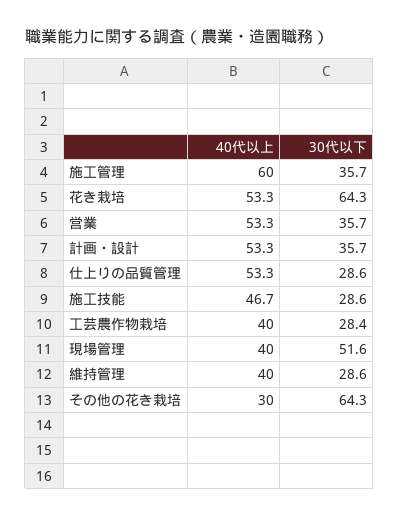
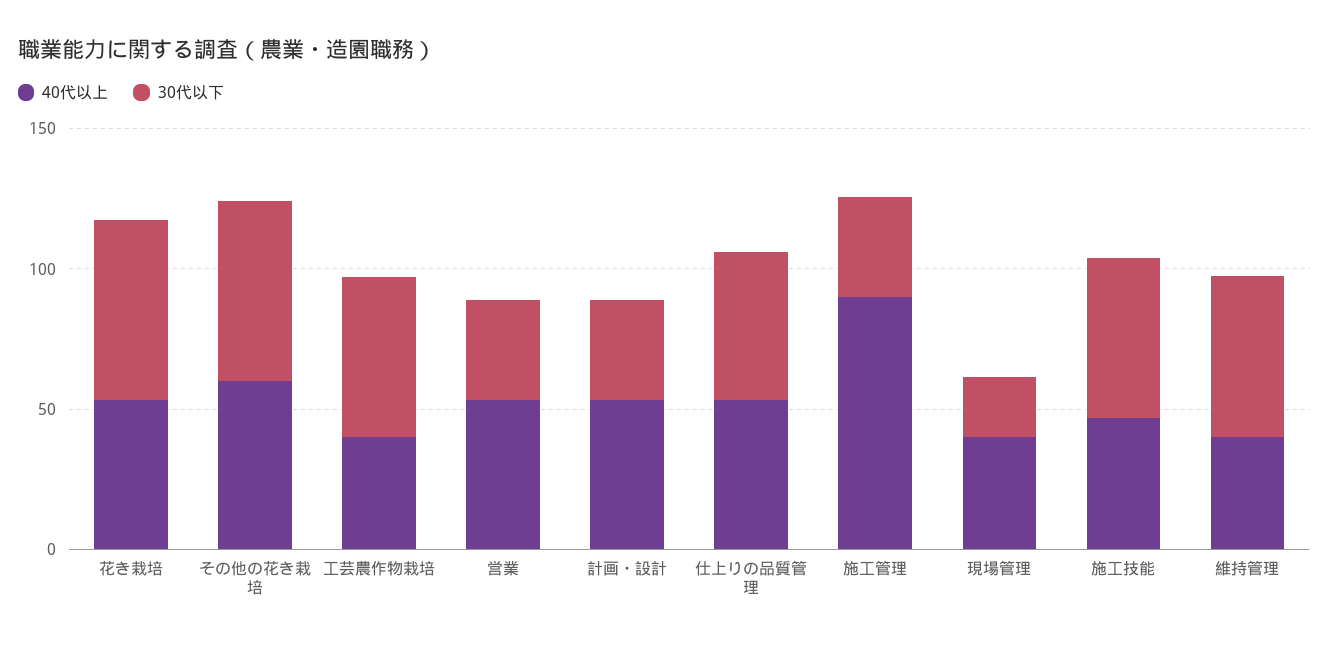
40代以上, 施工管理: 60 -> 90
30代以下, 仕上りの品質管理: 28.6 -> 50
30代以下, 施工技能: 28.6 -> 60
30代以下, 工芸農作物栽培: 28.4 -> 60
30代以下, 現場管理: 51.6 -> 20
30代以下, 維持管理: 28.6 -> 60
40代以上, その他の花き栽培: 30 -> 60

